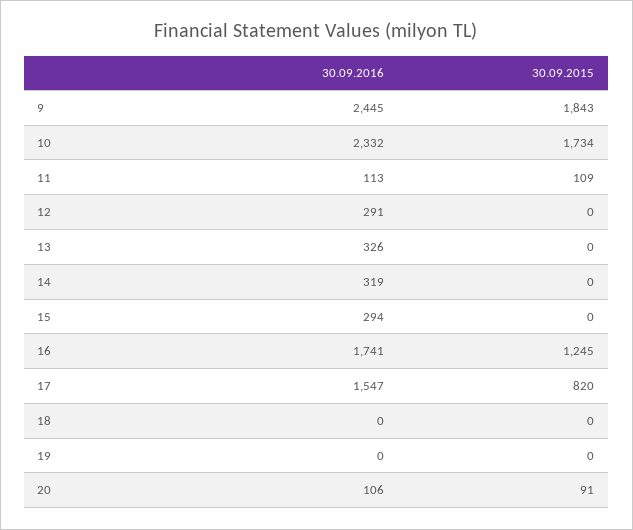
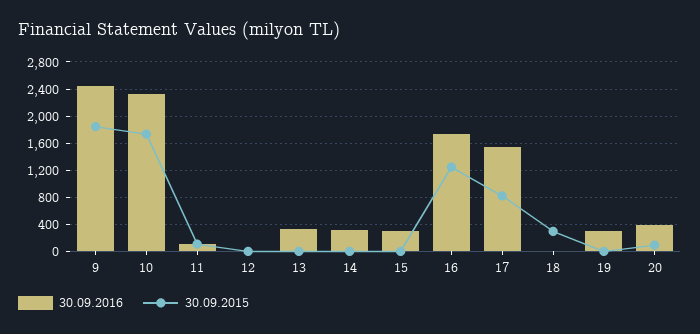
30.09.2016, 12: 291 -> 0
30.09.2015, 18: 0 -> 300
30.09.2016, 19: 0 -> 300
30.09.2016, 20: 106 -> 400

